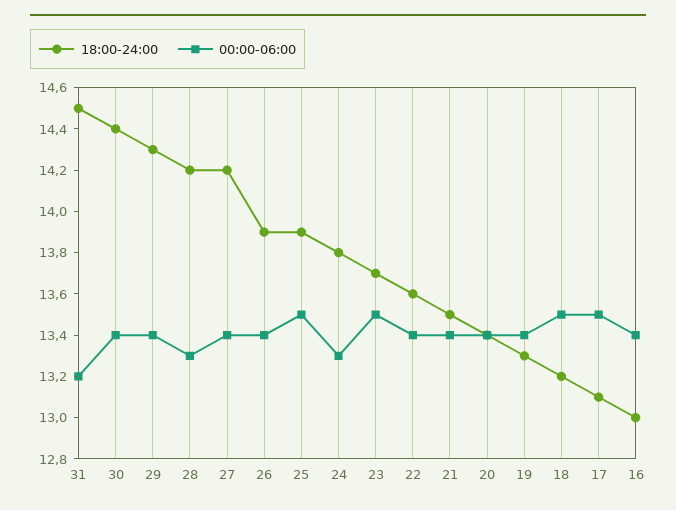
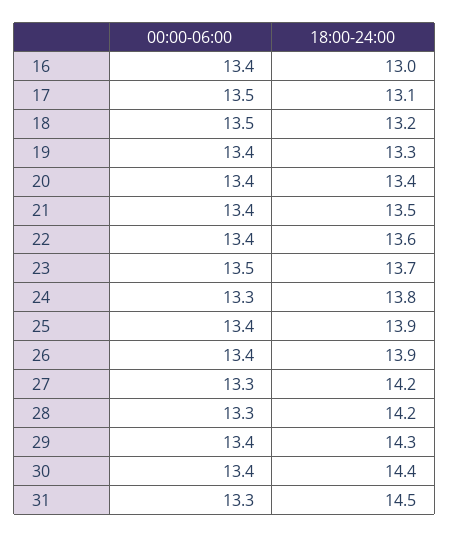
00:00-06:00, 31: 13.2 -> 13.3
00:00-06:00, 27: 13.4 -> 13.3
00:00-06:00, 25: 13.5 -> 13.4

